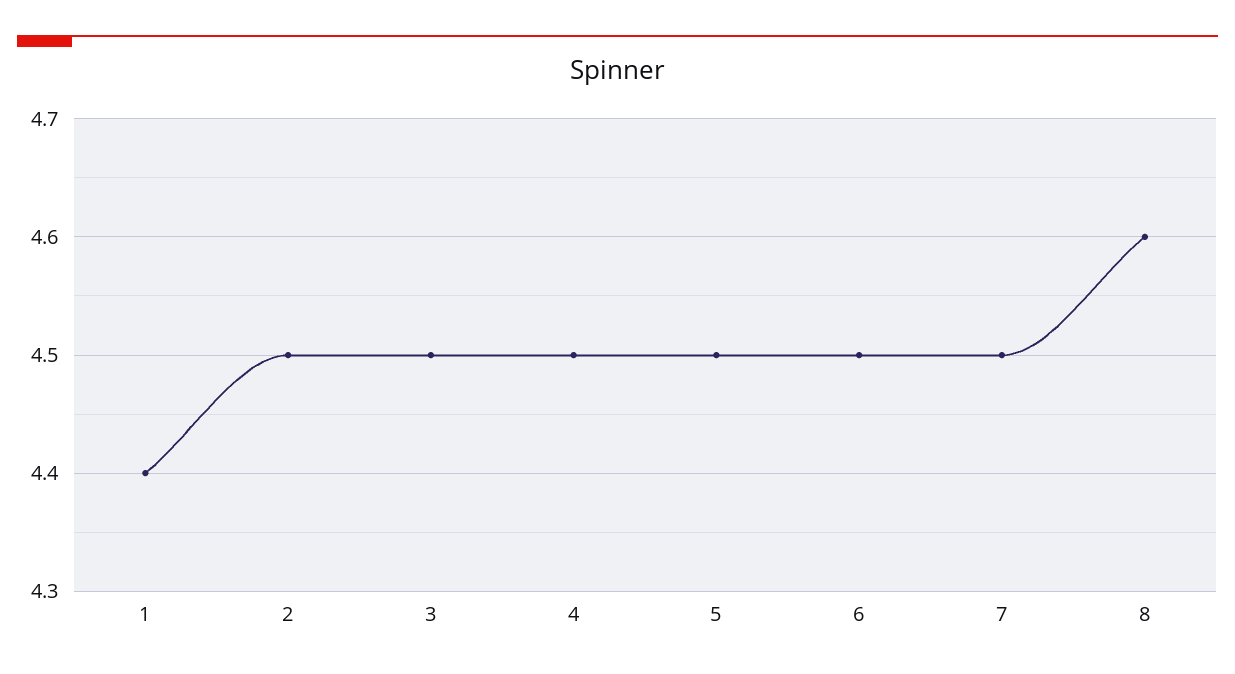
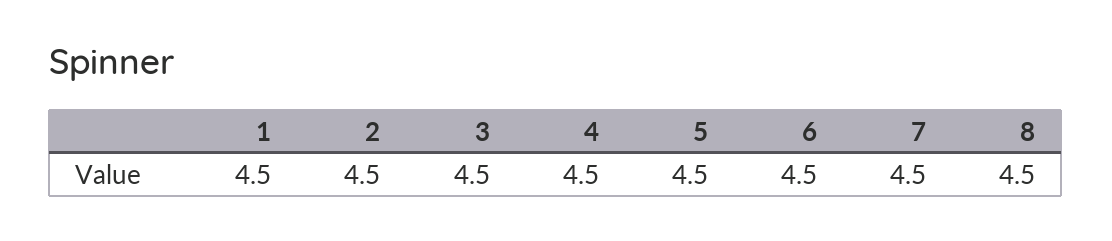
1: 4.4 -> 4.5
8: 4.6 -> 4.5

